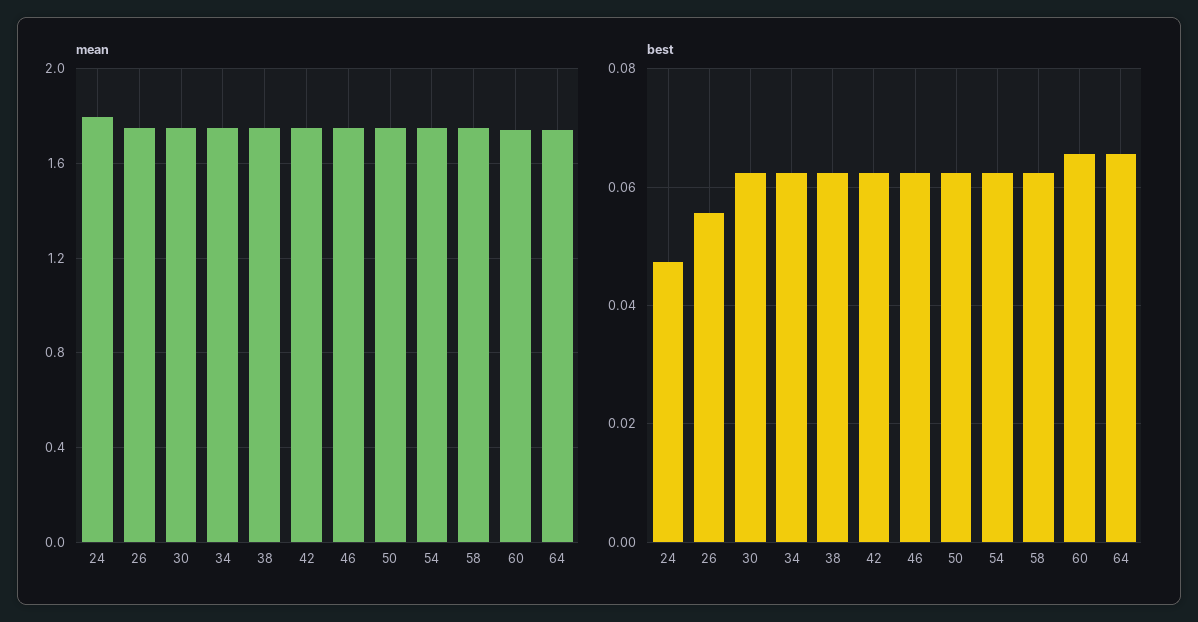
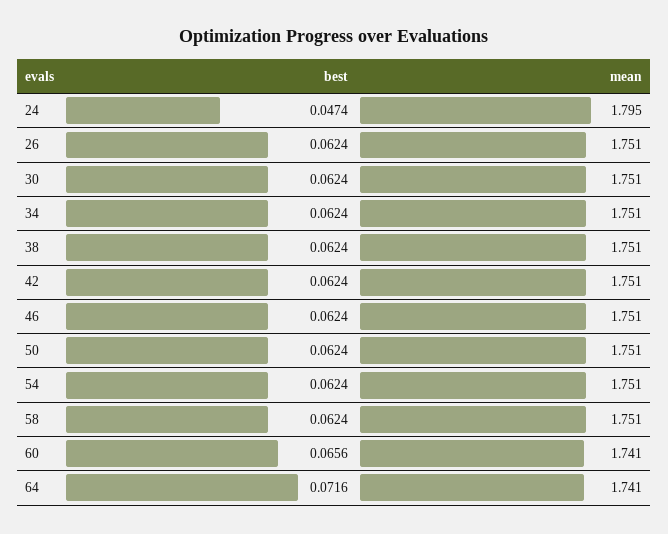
best, 26: 0.056 -> 0.0624
best, 64: 0.066 -> 0.0716

